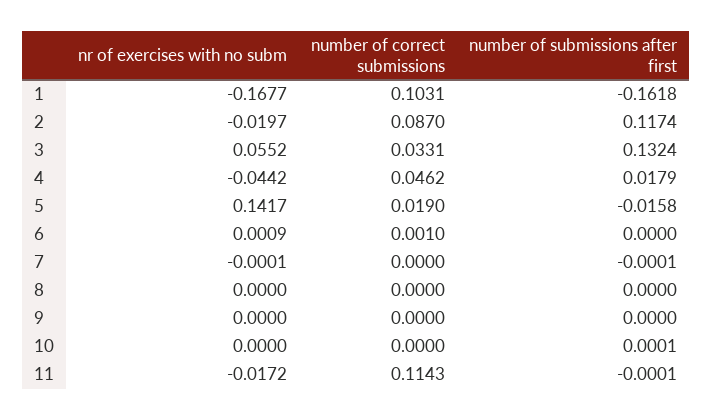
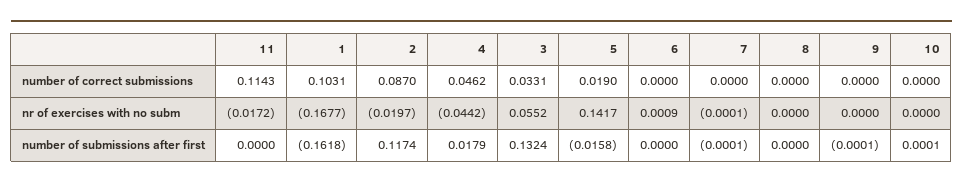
number of correct submissions, 6: 0.001 -> 0
number of submissions after first, 9: 0 -> -0.0001
number of submissions after first, 11: -0.0001 -> 0

